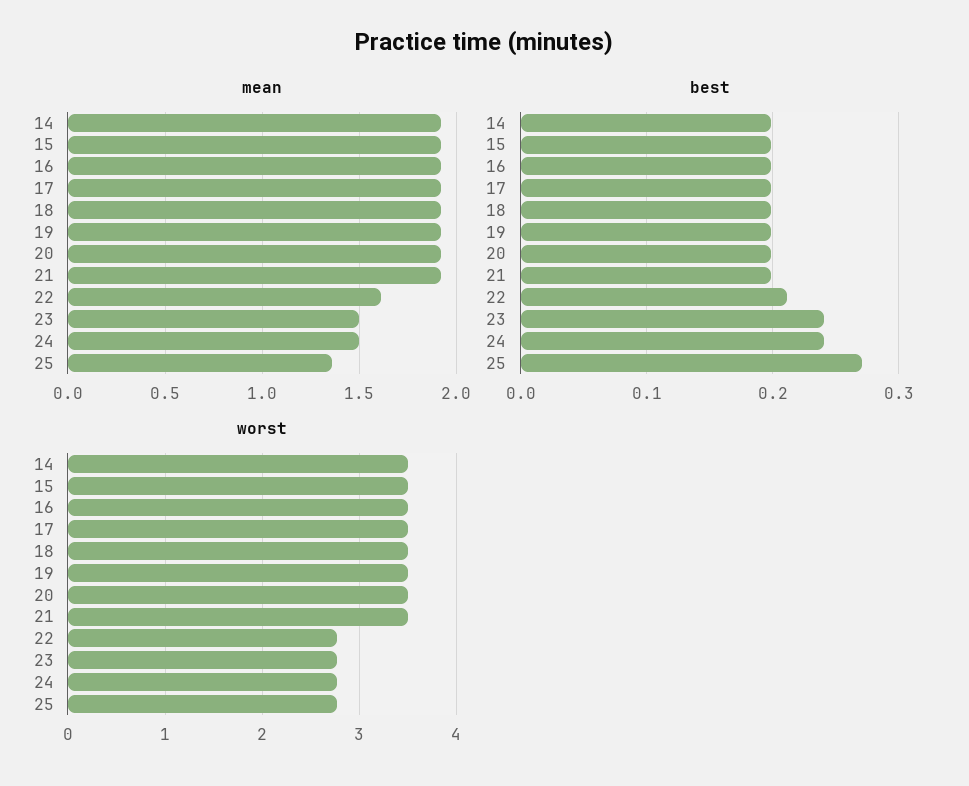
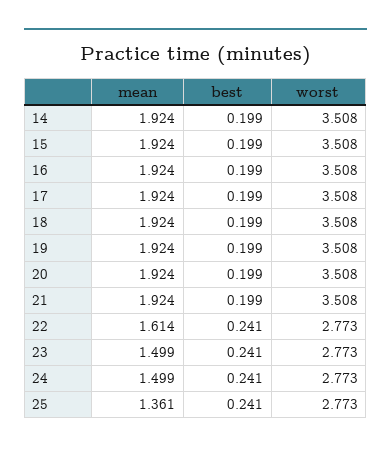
best, 22: 0.21 -> 0.241
best, 25: 0.27 -> 0.241

